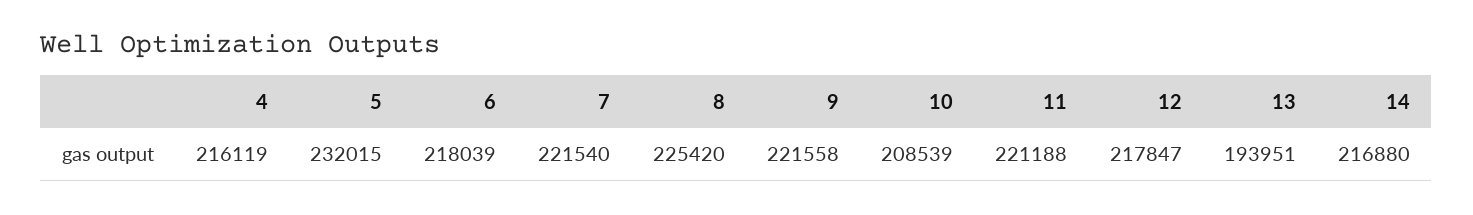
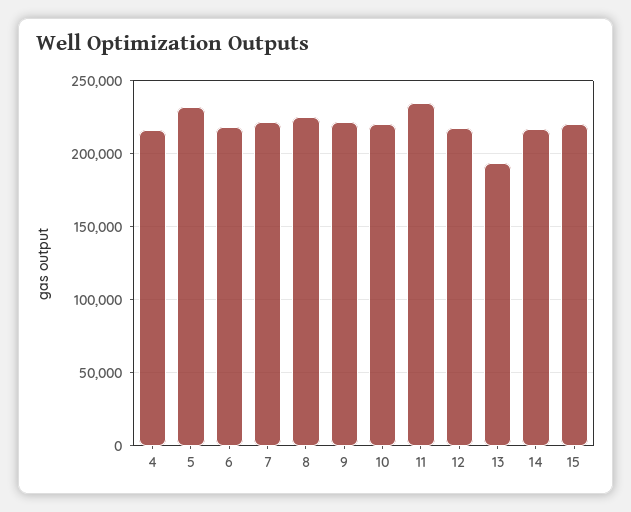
10: 208539 -> 220000
11: 221188 -> 235000
15: none -> 220000

